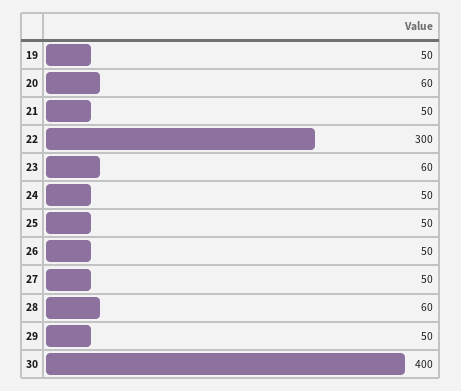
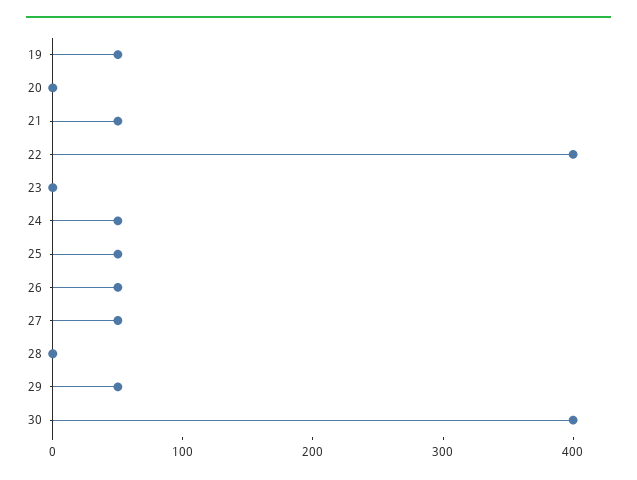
20: 60 -> 0
22: 300 -> 400
23: 60 -> 0
28: 60 -> 0

